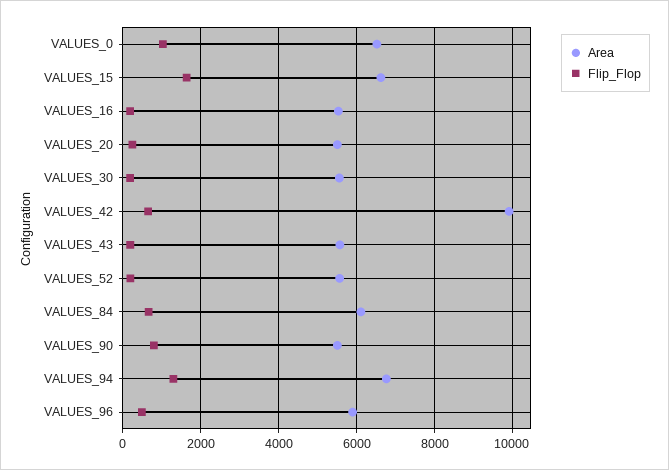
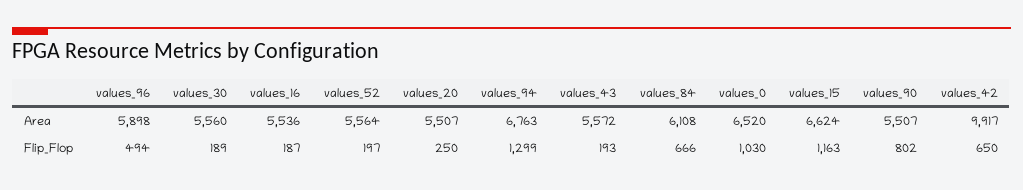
Flip_Flop, VALUES_15: 1600 -> 1163

